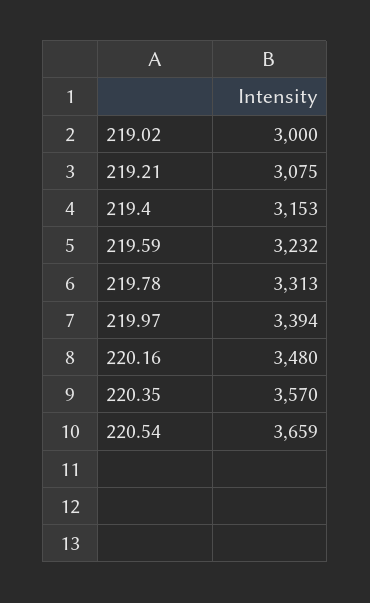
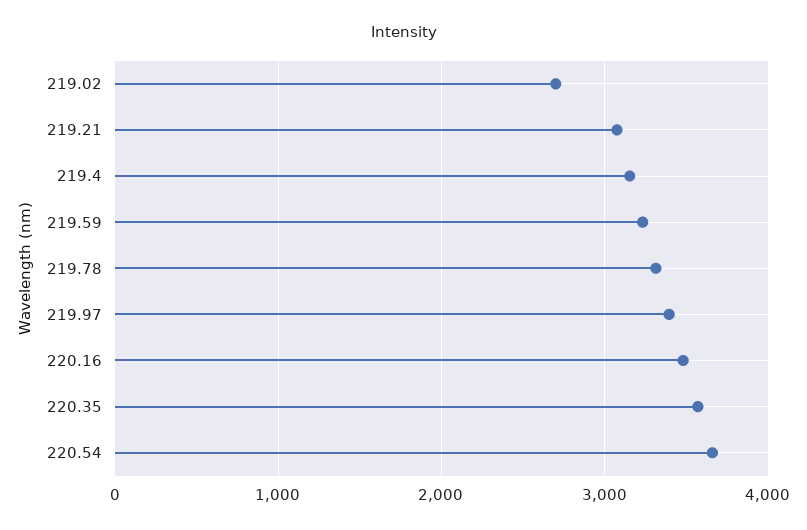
219.02: 3000 -> 2700

